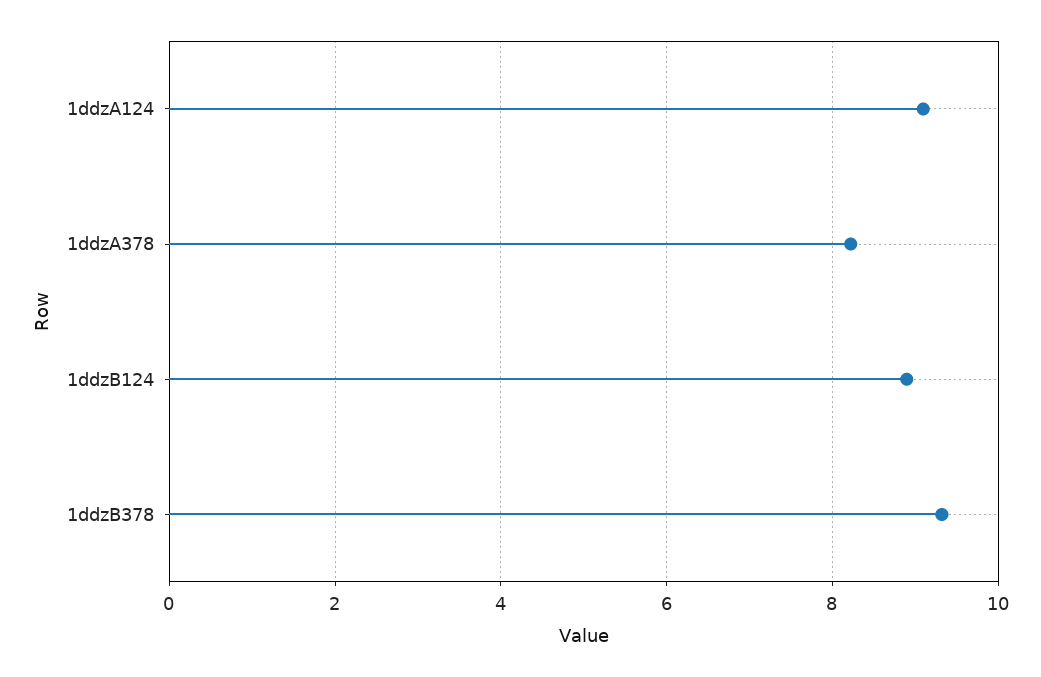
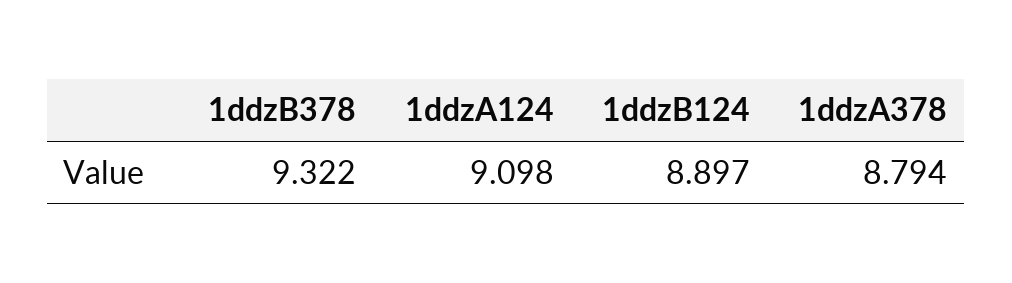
1ddzA378: 8.2 -> 8.794

